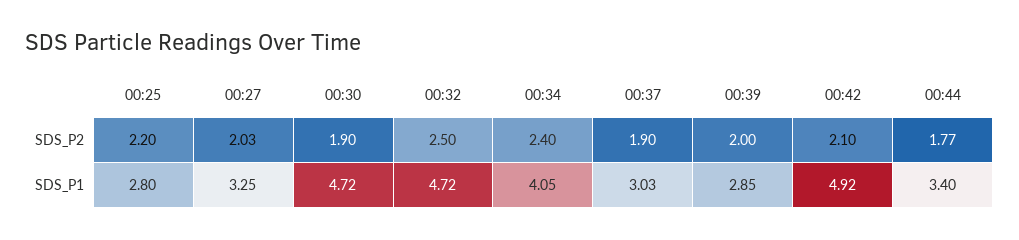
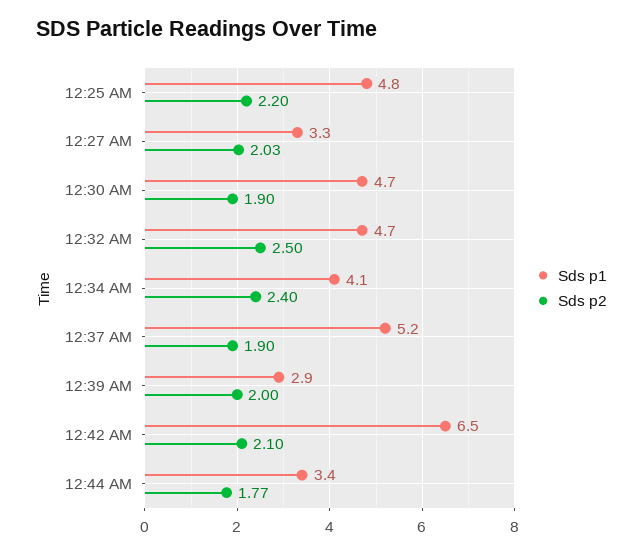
SDS_P1, 00:25: 2.8 -> 4.8
SDS_P1, 00:37: 3.03 -> 5.2
SDS_P1, 00:42: 4.92 -> 6.5

